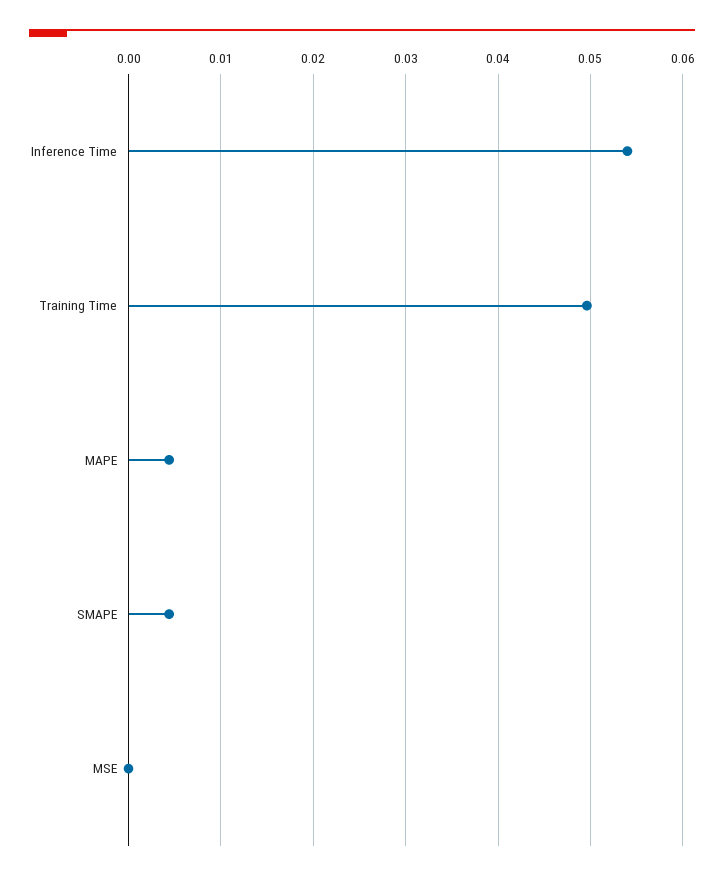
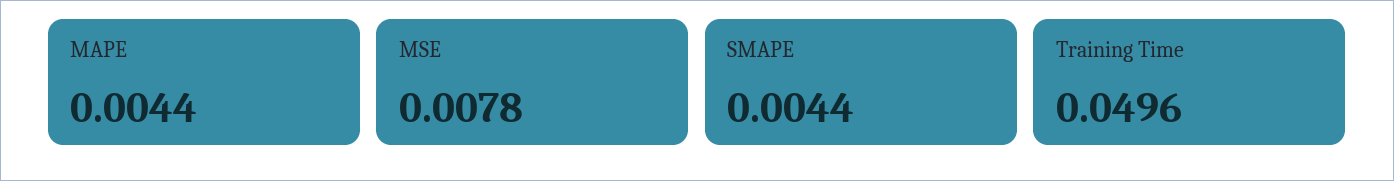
Inference Time: 0.054 -> none
MSE: 0 -> 0.0078

